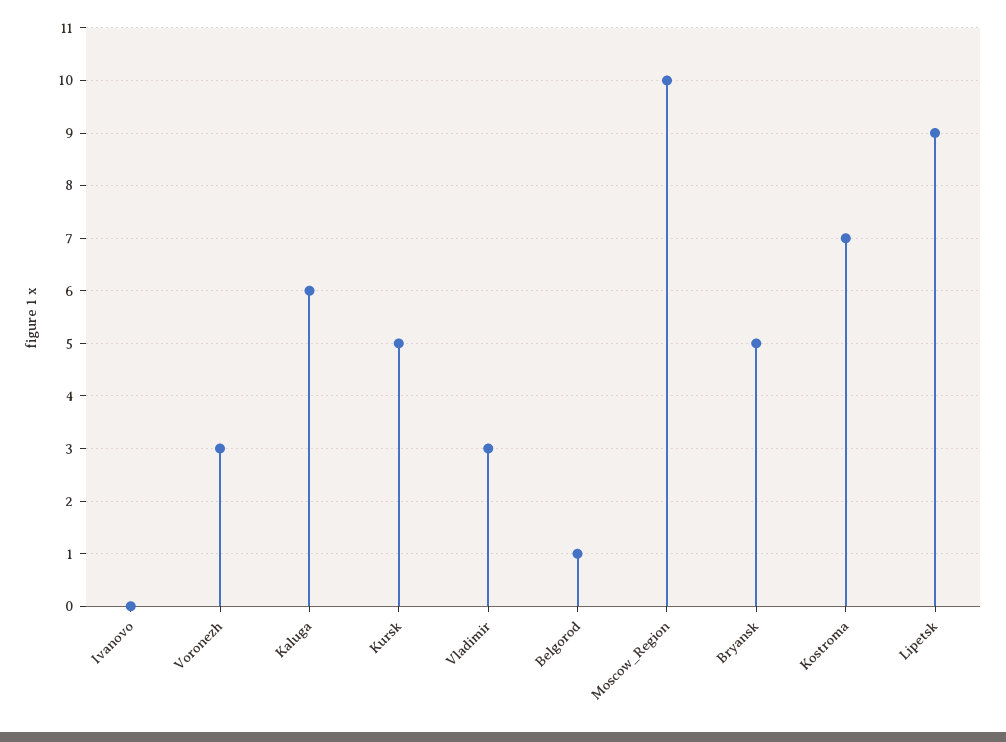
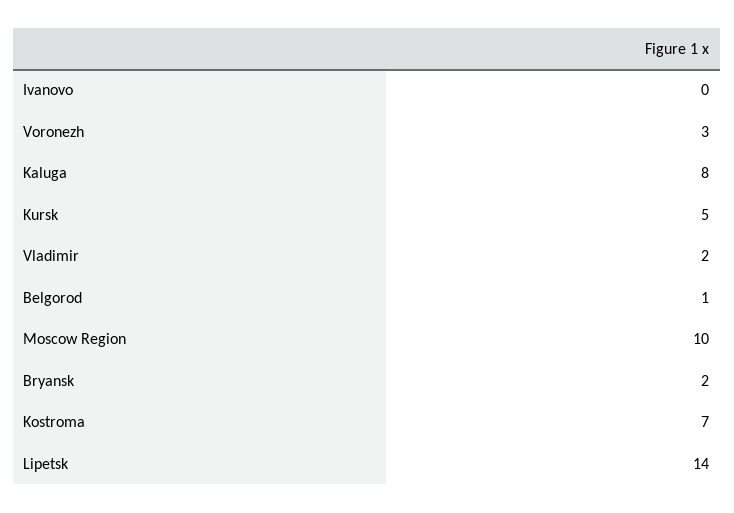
Kaluga: 6 -> 8
Vladimir: 3 -> 2
Bryansk: 5 -> 2
Lipetsk: 9 -> 14

